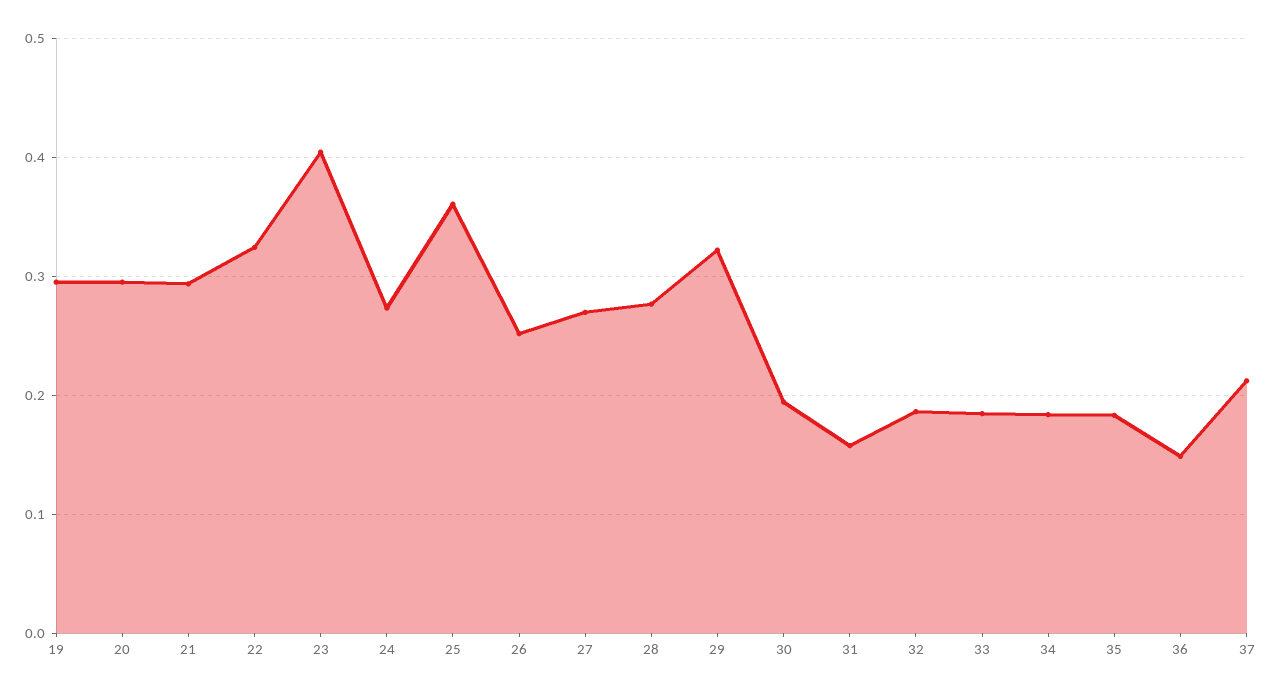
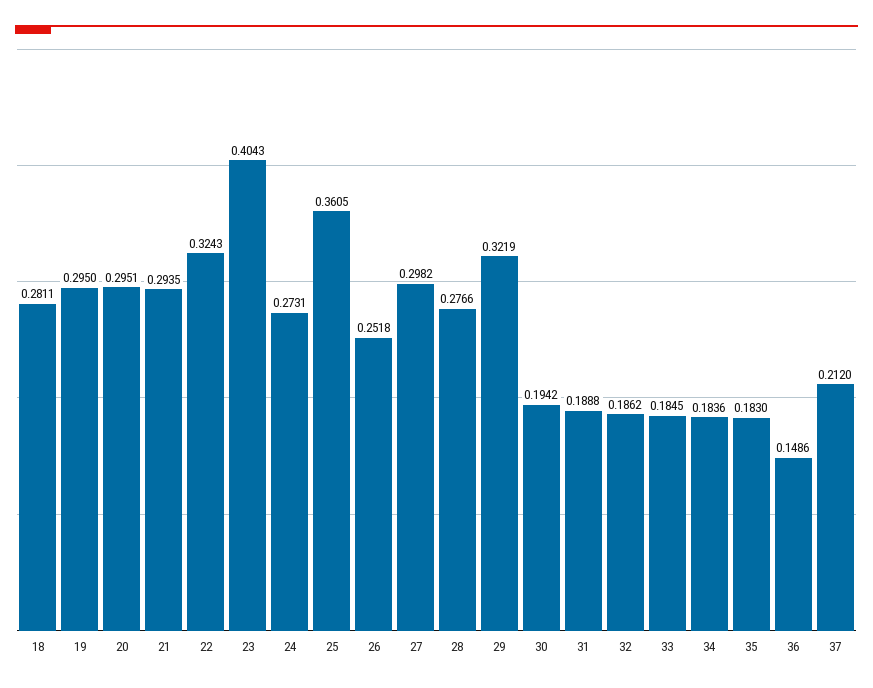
27: 0.27 -> 0.2982
31: 0.16 -> 0.1888
18: none -> 0.2811

